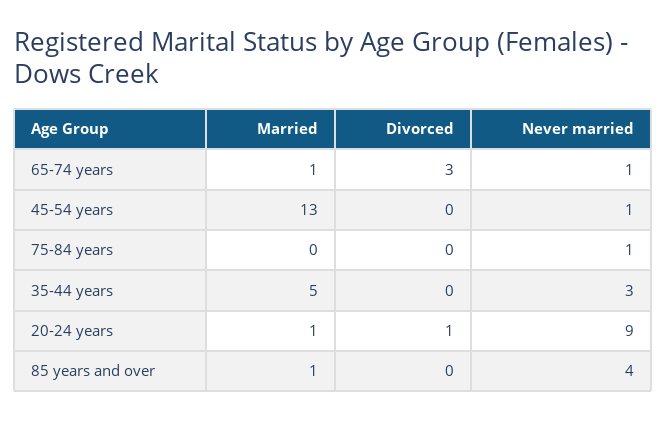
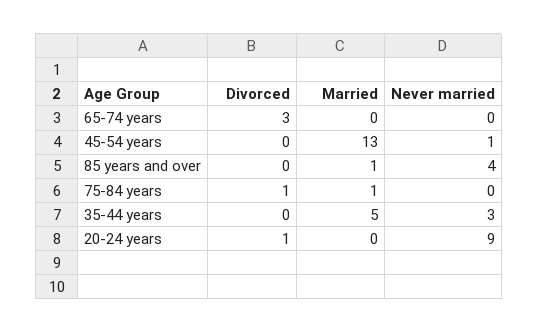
Married, 65-74 years: 1 -> 0
Never married, 65-74 years: 1 -> 0
Married, 75-84 years: 0 -> 1
Divorced, 75-84 years: 0 -> 1
Never married, 75-84 years: 1 -> 0
Married, 20-24 years: 1 -> 0

